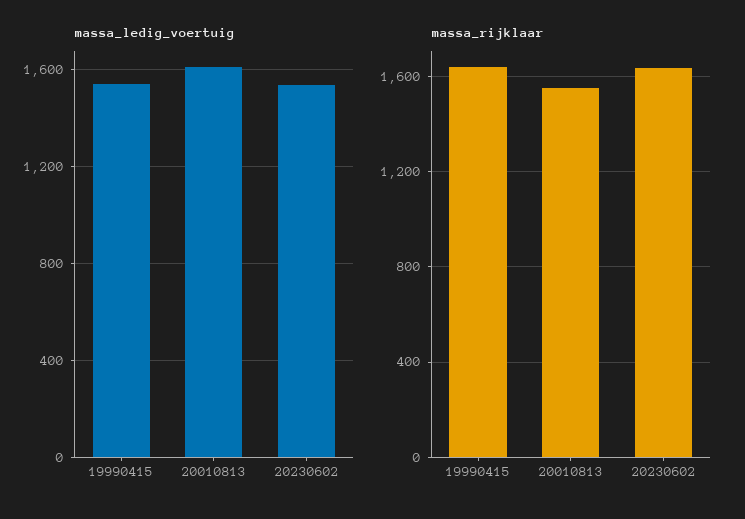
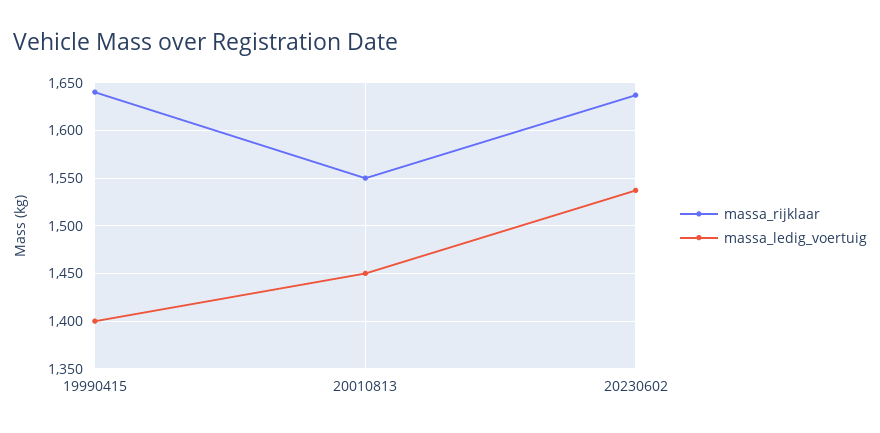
massa_ledig_voertuig, 19990415: 1550 -> 1400
massa_ledig_voertuig, 20010813: 1600 -> 1450

